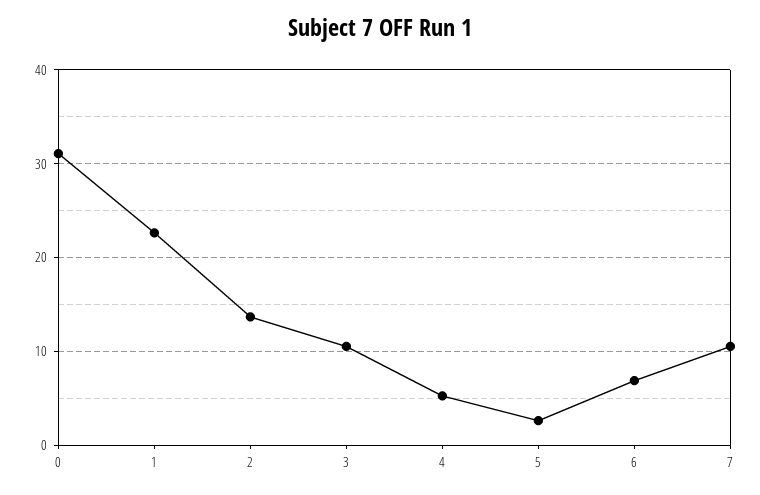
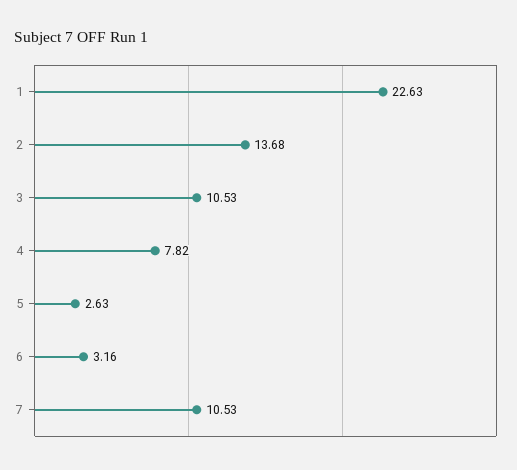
0: 31 -> none
4: 5 -> 7.82
6: 7 -> 3.16

